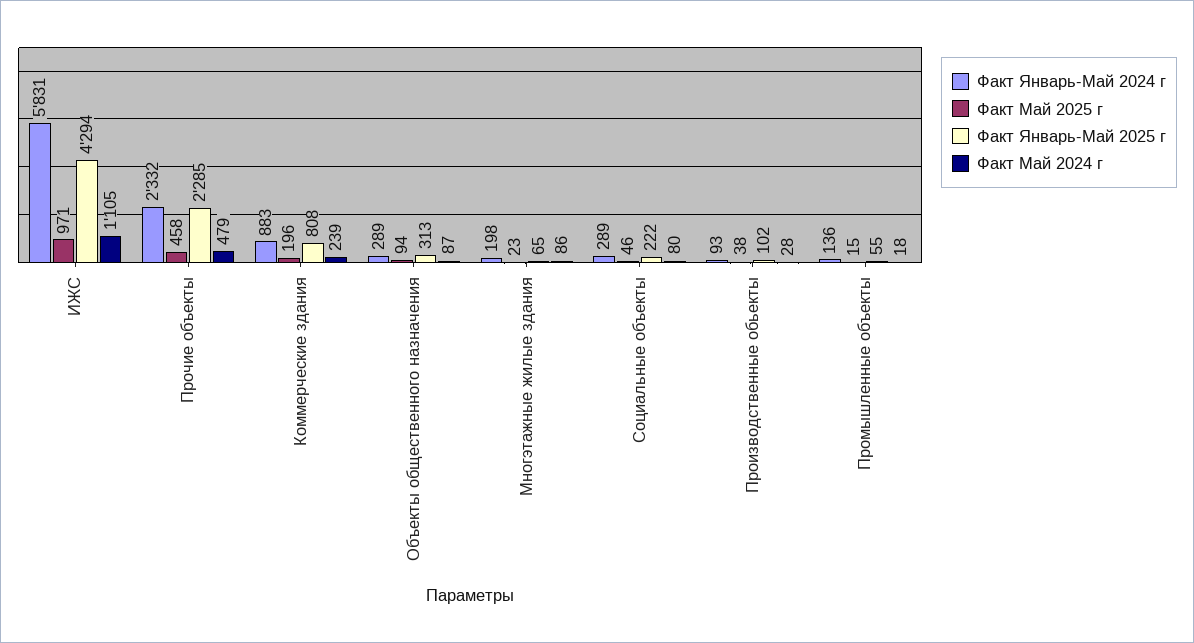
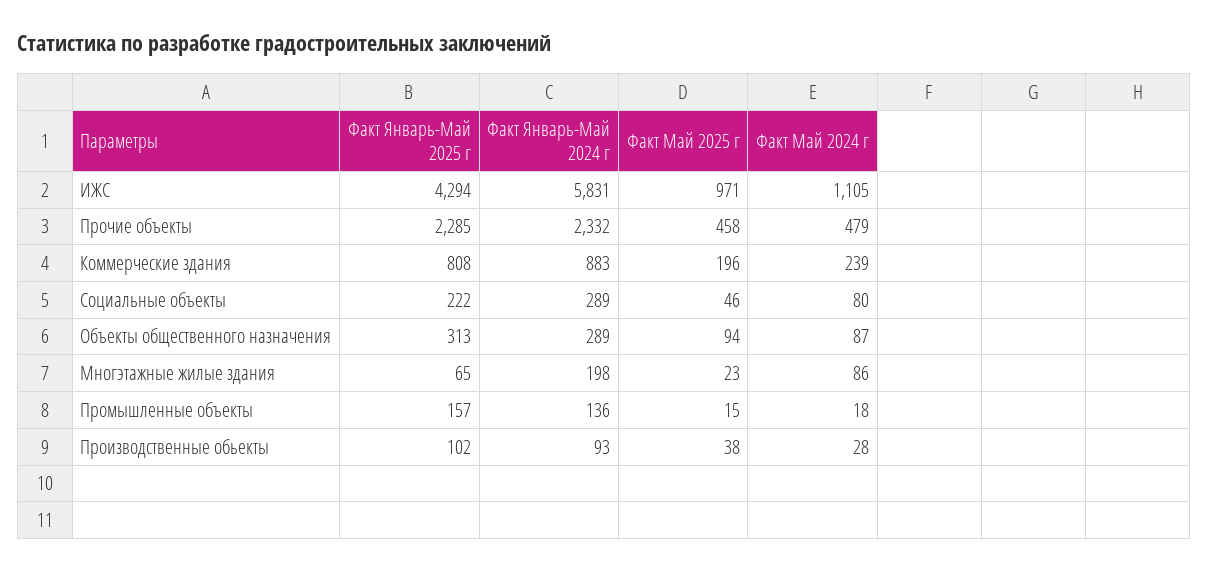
Факт Январь-Май 2025 г, Промышленные объекты: 55 -> 157

